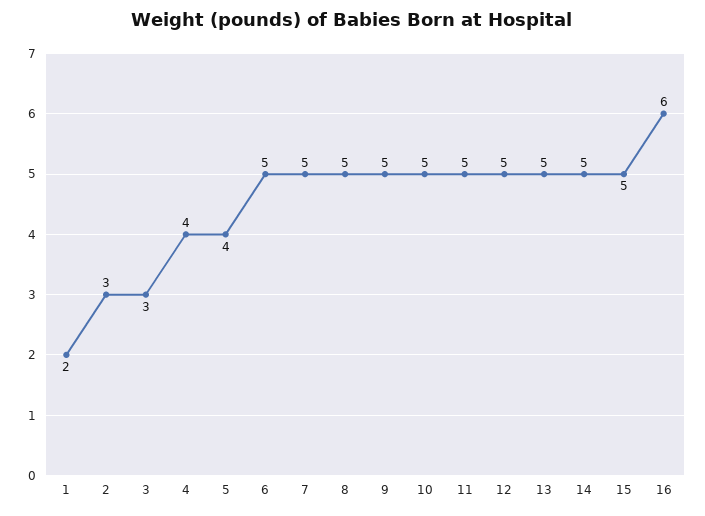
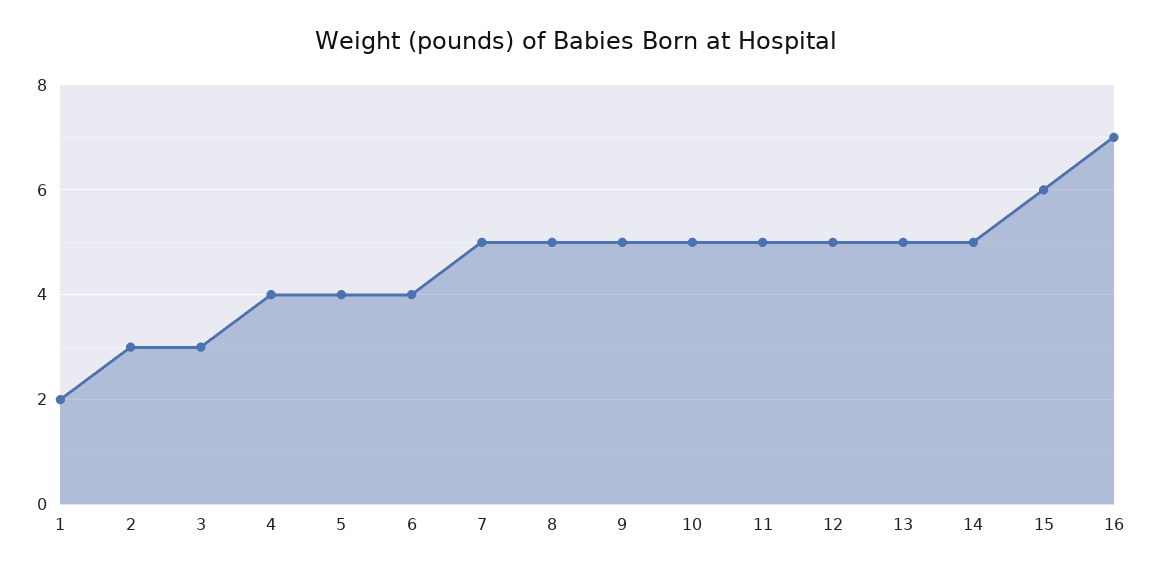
6: 5 -> 4
15: 5 -> 6
16: 6 -> 7

